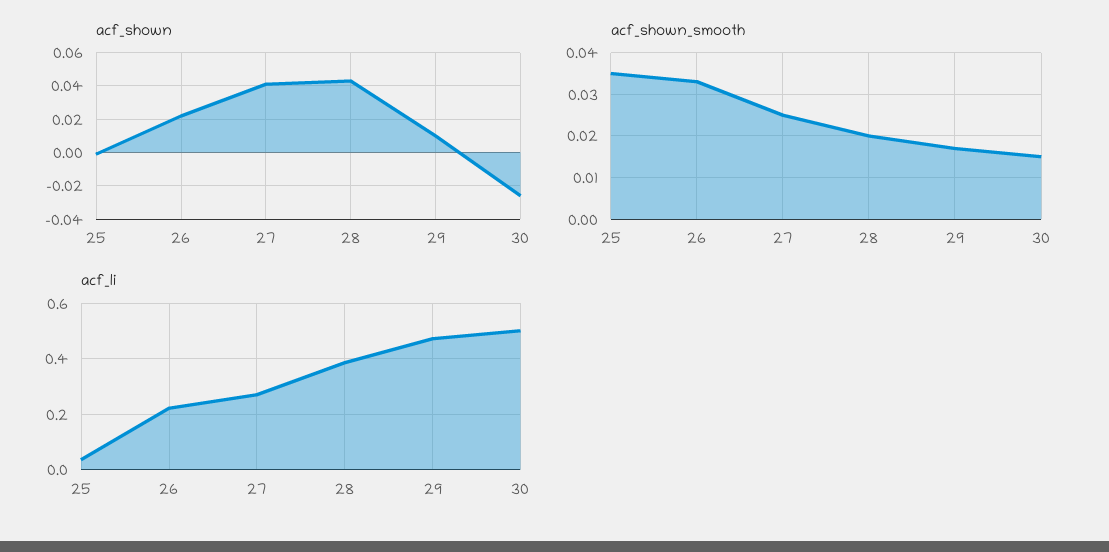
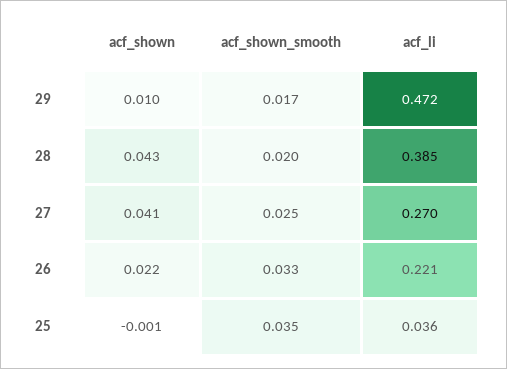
acf_shown, 30: -0.025 -> none
acf_shown_smooth, 30: 0.015 -> none
acf_li, 30: 0.5 -> none

